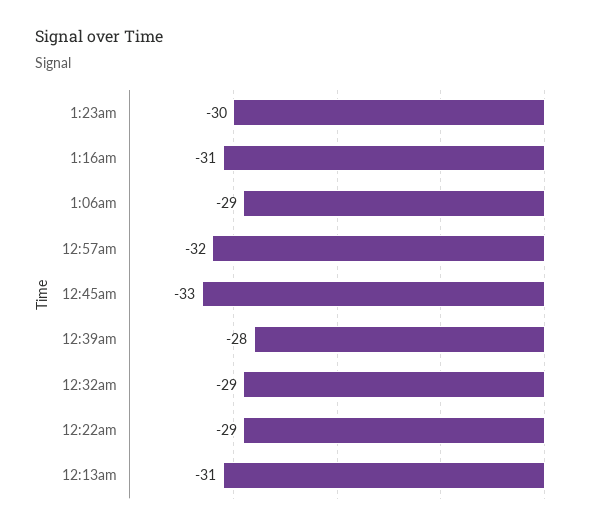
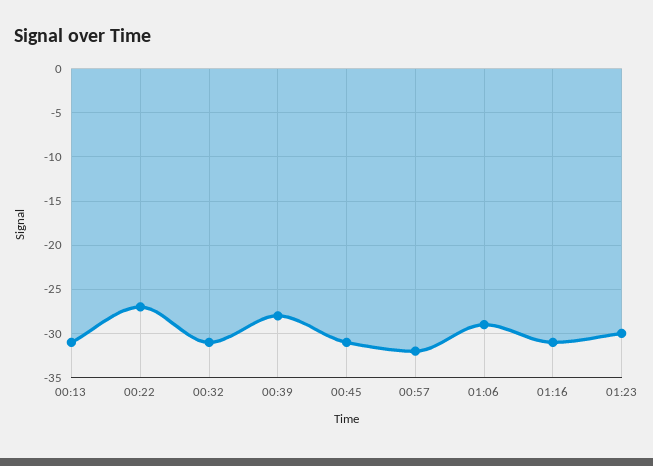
12:45am: -33 -> -31
12:32am: -29 -> -31
12:22am: -29 -> -27

